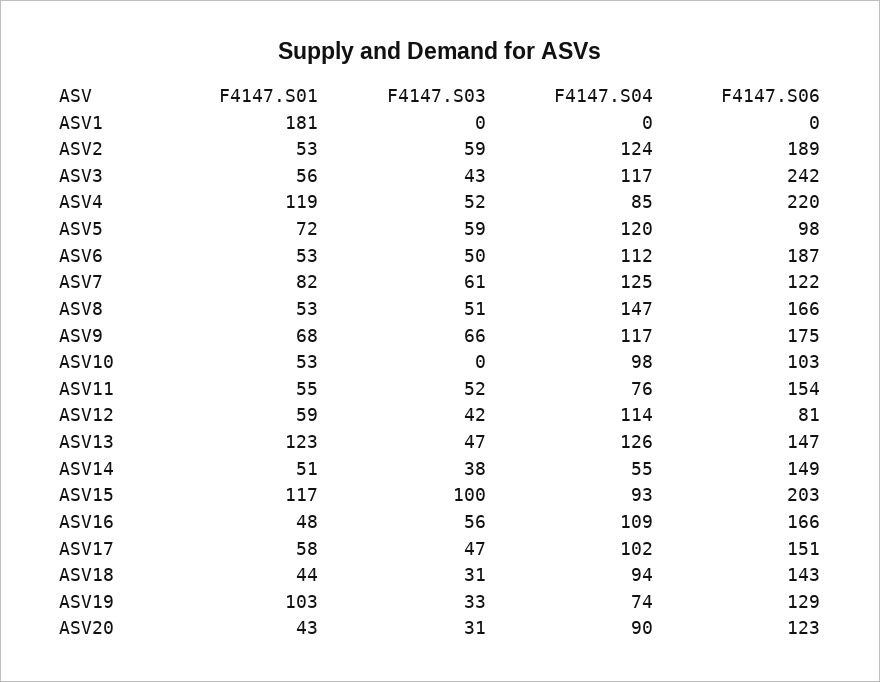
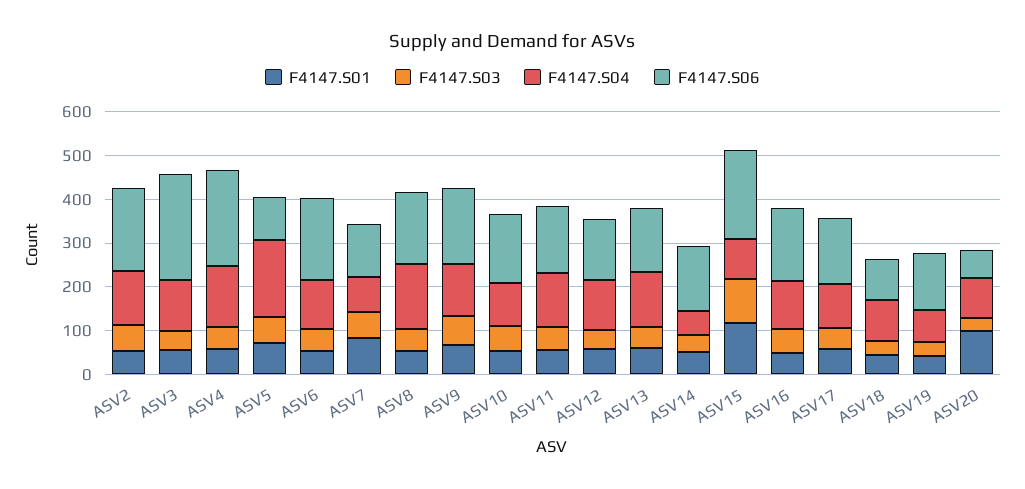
F4147.S01, ASV1: 181 -> none
F4147.S03, ASV1: 0 -> none
F4147.S04, ASV1: 0 -> none
F4147.S06, ASV1: 0 -> none
F4147.S01, ASV4: 119 -> 60
F4147.S04, ASV4: 85 -> 140
F4147.S04, ASV5: 120 -> 180
F4147.S04, ASV7: 125 -> 80
F4147.S03, ASV10: 0 -> 60
F4147.S06, ASV10: 103 -> 160
F4147.S04, ASV11: 76 -> 120
F4147.S06, ASV12: 81 -> 140
F4147.S01, ASV13: 123 -> 60
F4147.S06, ASV18: 143 -> 100
F4147.S01, ASV19: 103 -> 40
F4147.S01, ASV20: 43 -> 100
F4147.S06, ASV20: 123 -> 60

